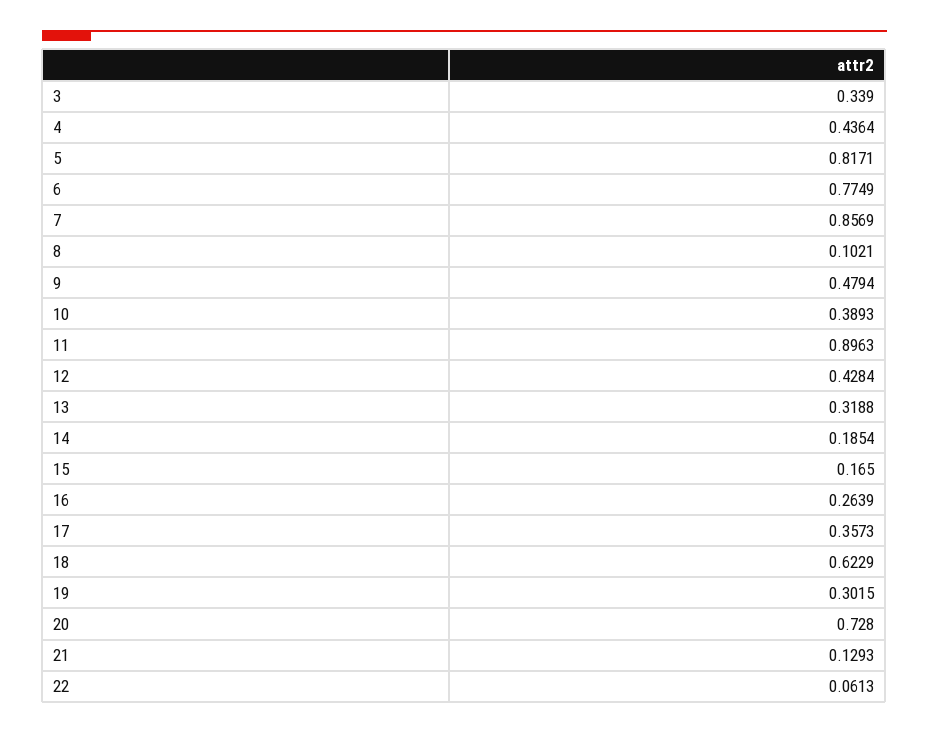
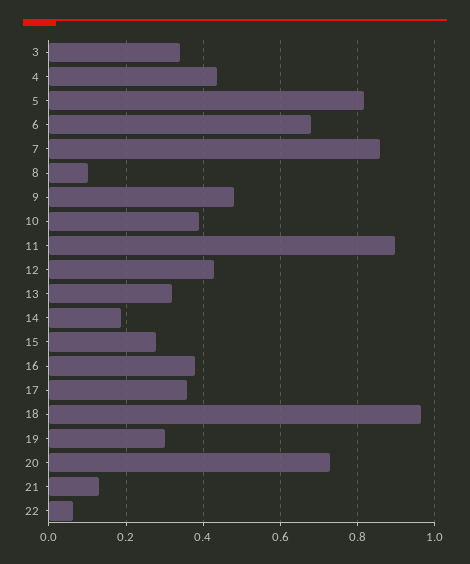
6: 0.7749 -> 0.68
15: 0.165 -> 0.28
16: 0.2639 -> 0.38
18: 0.6229 -> 0.96

